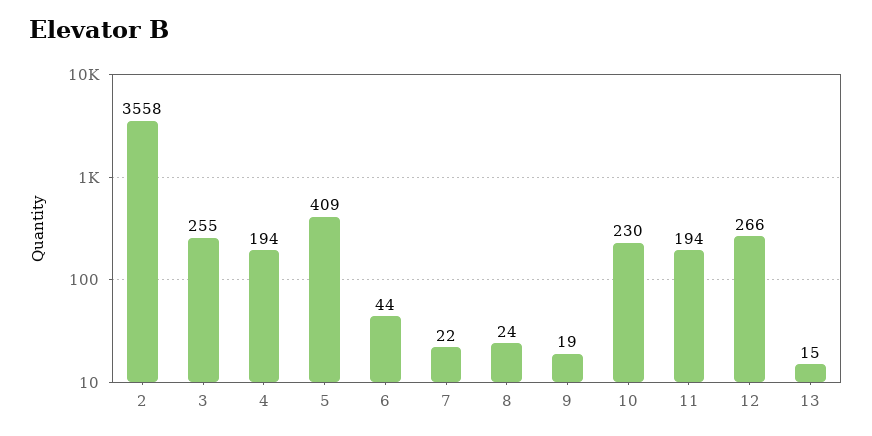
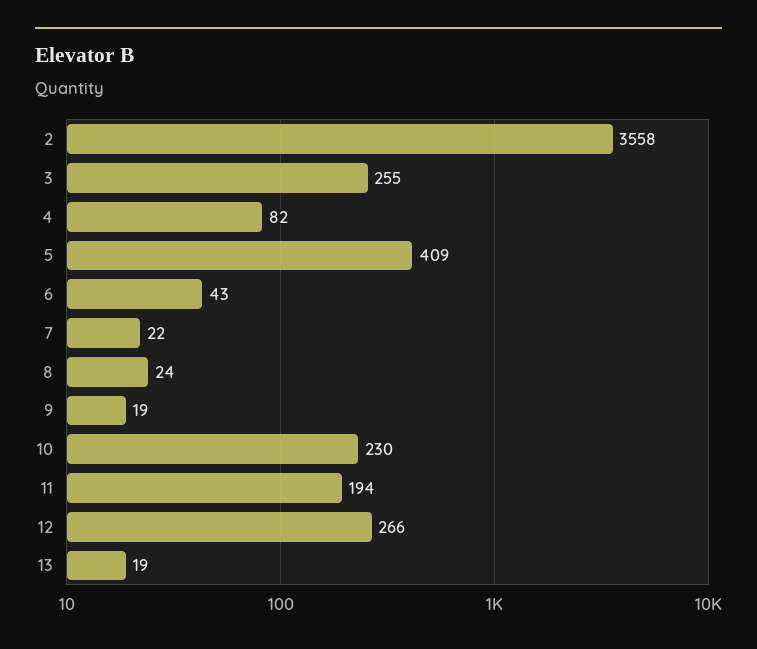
4: 194 -> 82
6: 44 -> 43
13: 15 -> 19

